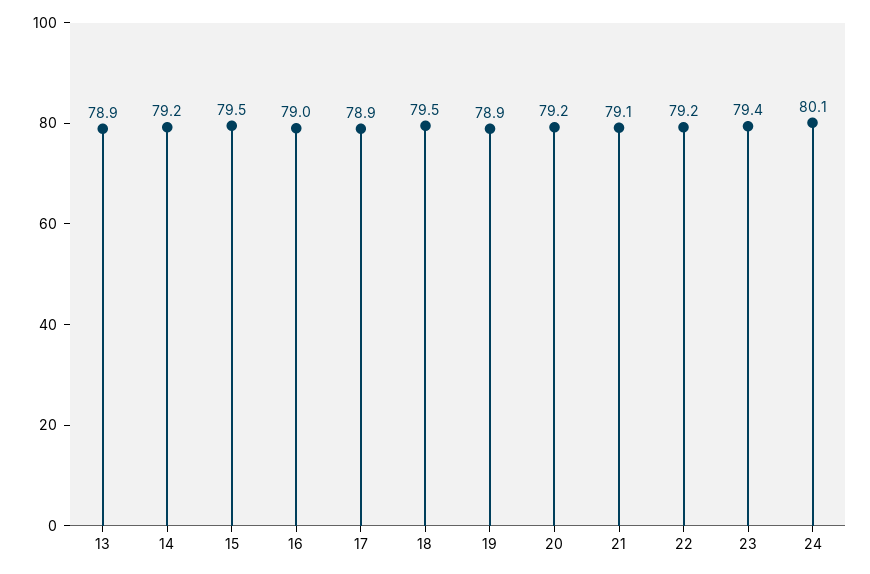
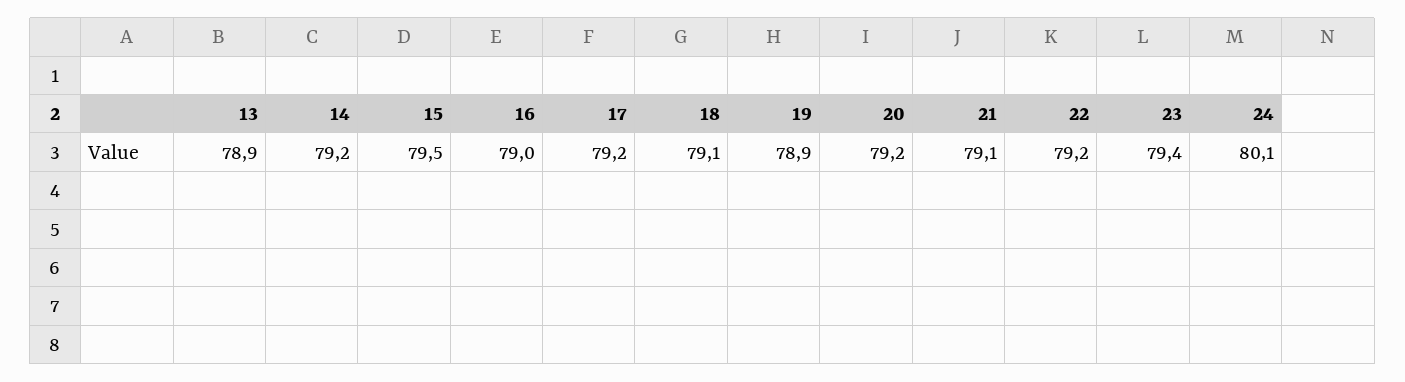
17: 78.9 -> 79.2
18: 79.5 -> 79.1

